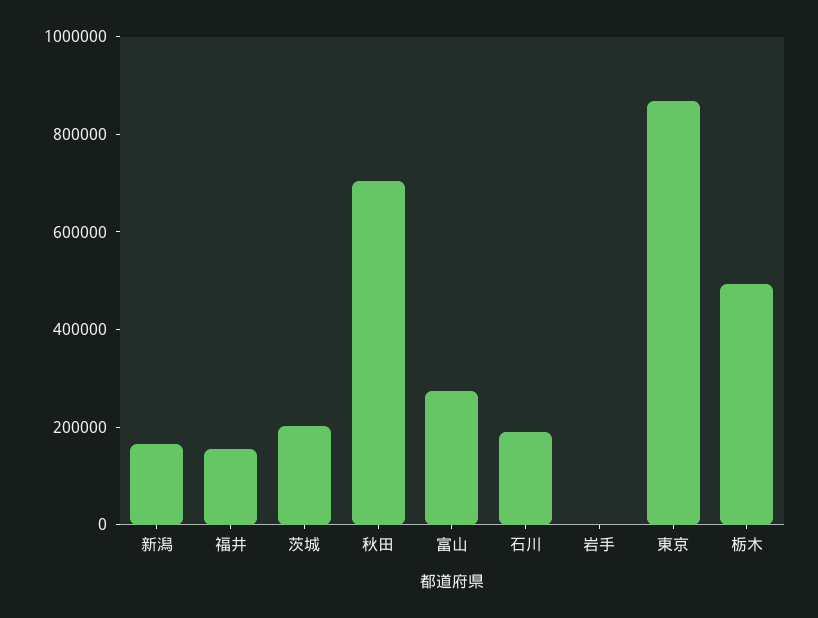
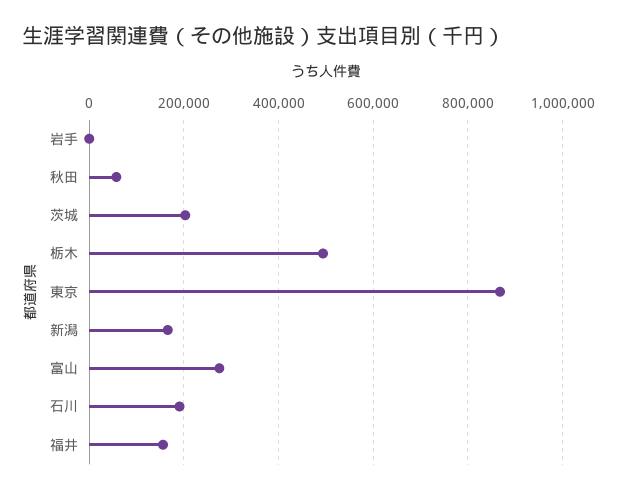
秋田: 700000 -> 60000

